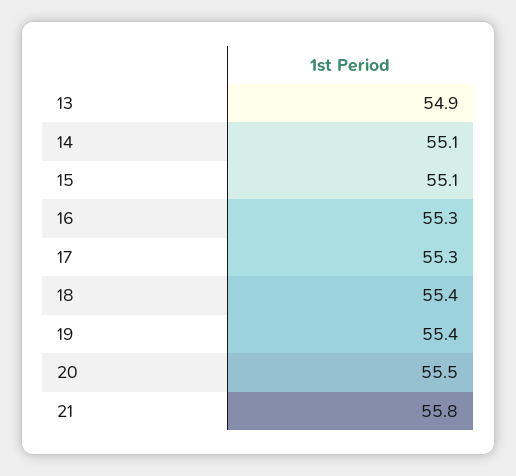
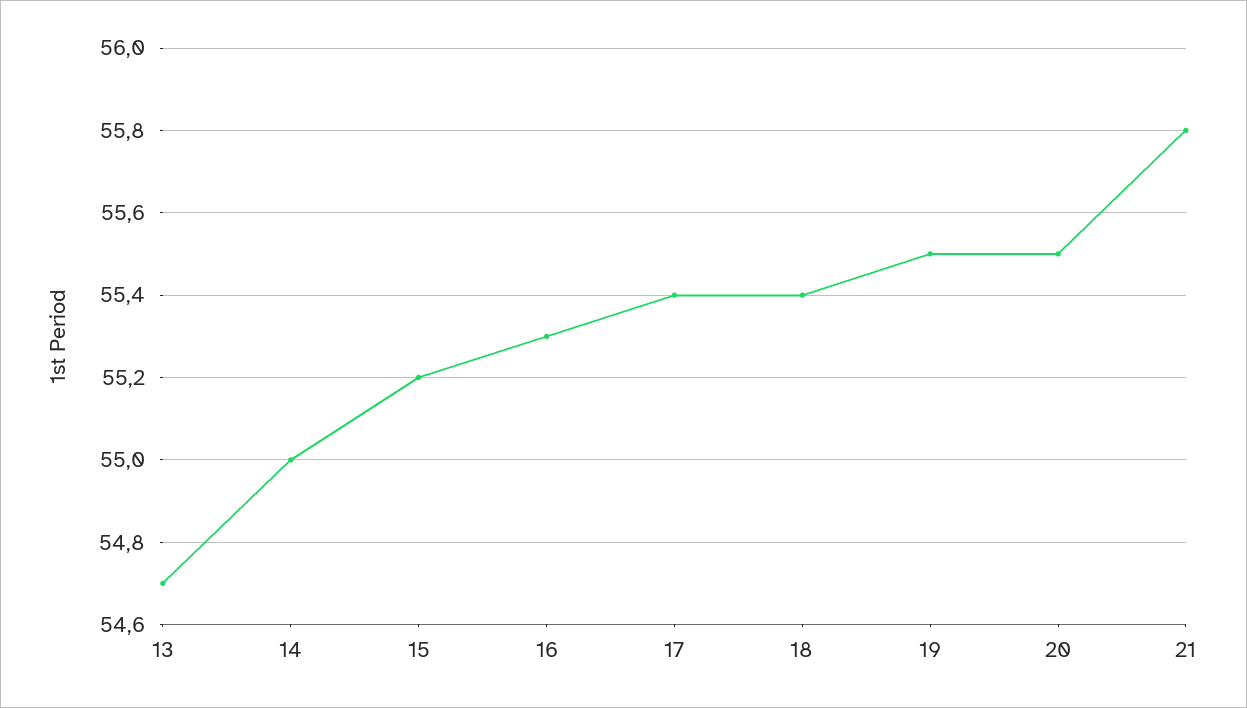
13: 54.9 -> 54.7
14: 55.1 -> 55
15: 55.1 -> 55.2
17: 55.3 -> 55.4
19: 55.4 -> 55.5

